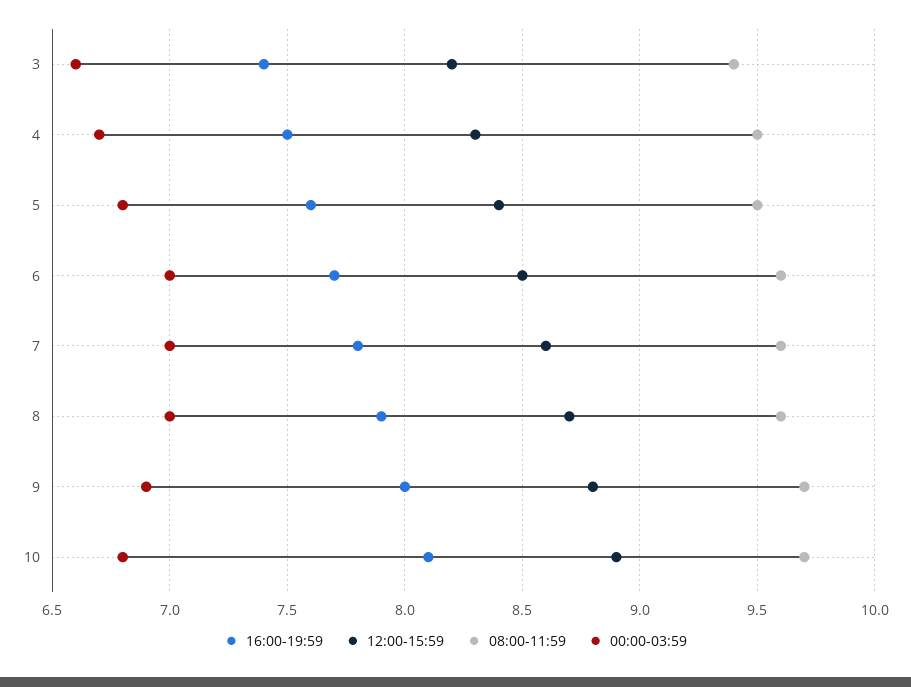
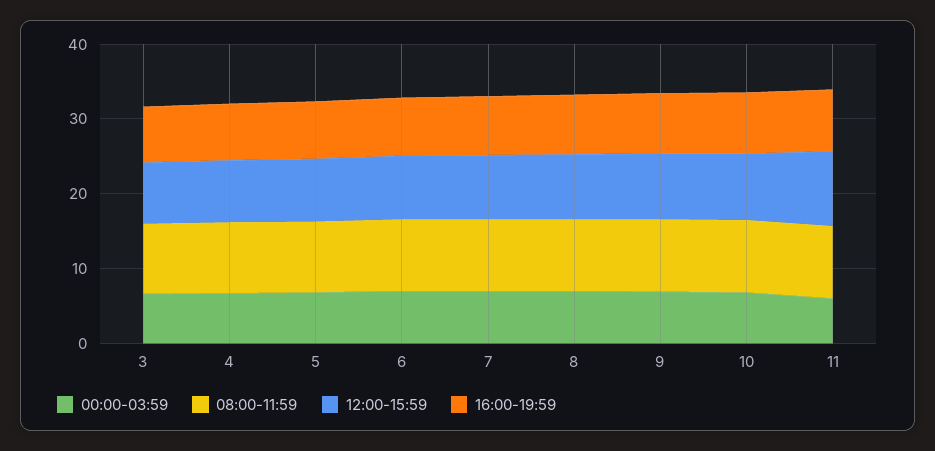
00:00-03:59, 11: none -> 6
08:00-11:59, 11: none -> 10
12:00-15:59, 11: none -> 10
16:00-19:59, 11: none -> 8

